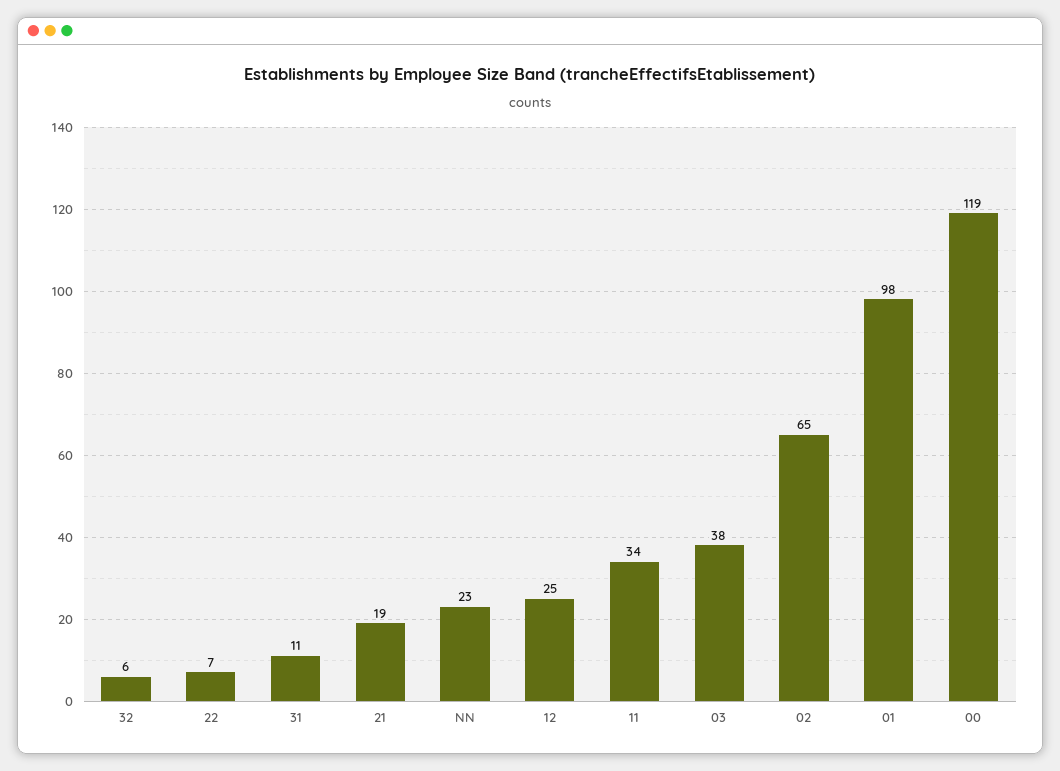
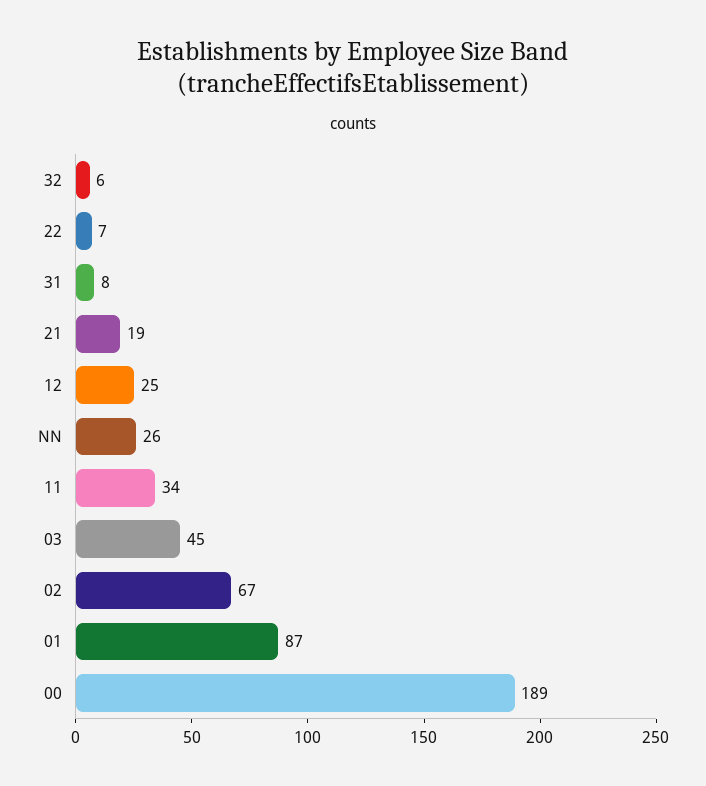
31: 11 -> 8
NN: 23 -> 26
03: 38 -> 45
02: 65 -> 67
01: 98 -> 87
00: 119 -> 189

